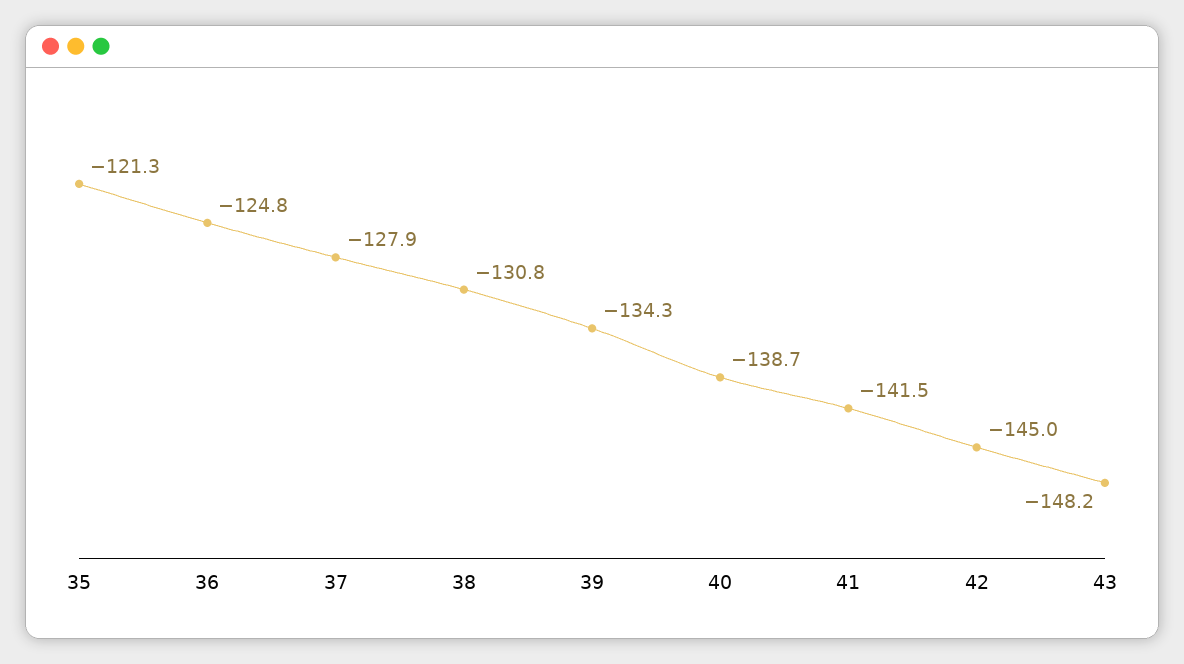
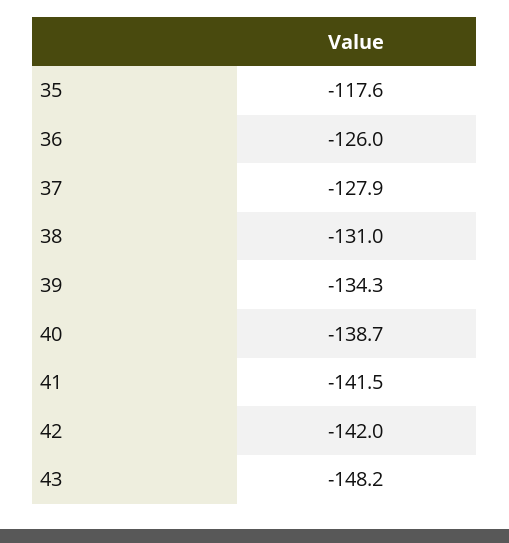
35: -121.3 -> -117.6
36: -124.8 -> -126
38: -130.8 -> -131
42: -145 -> -142

